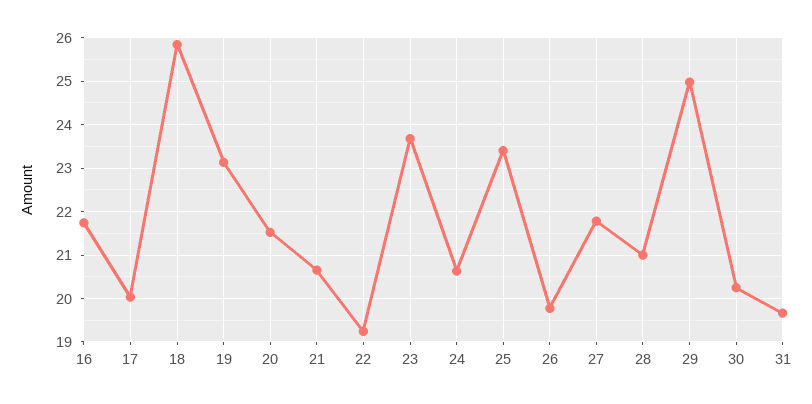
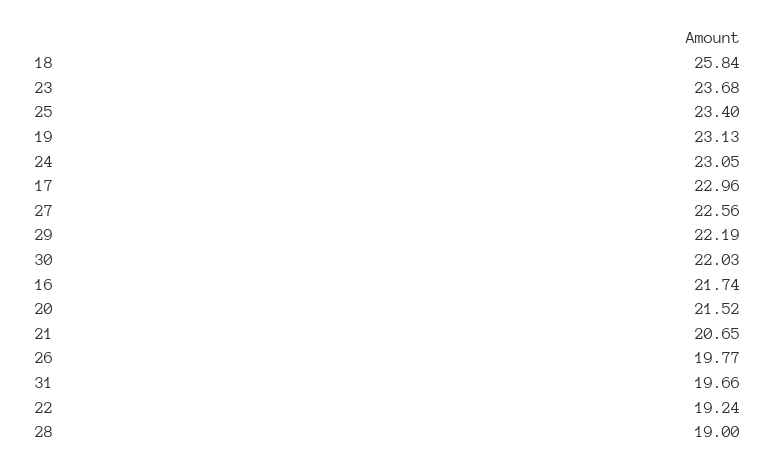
17: 20 -> 22.96
24: 20.6 -> 23.05
27: 21.8 -> 22.56
28: 21 -> 19
29: 25 -> 22.19
30: 20.2 -> 22.03

